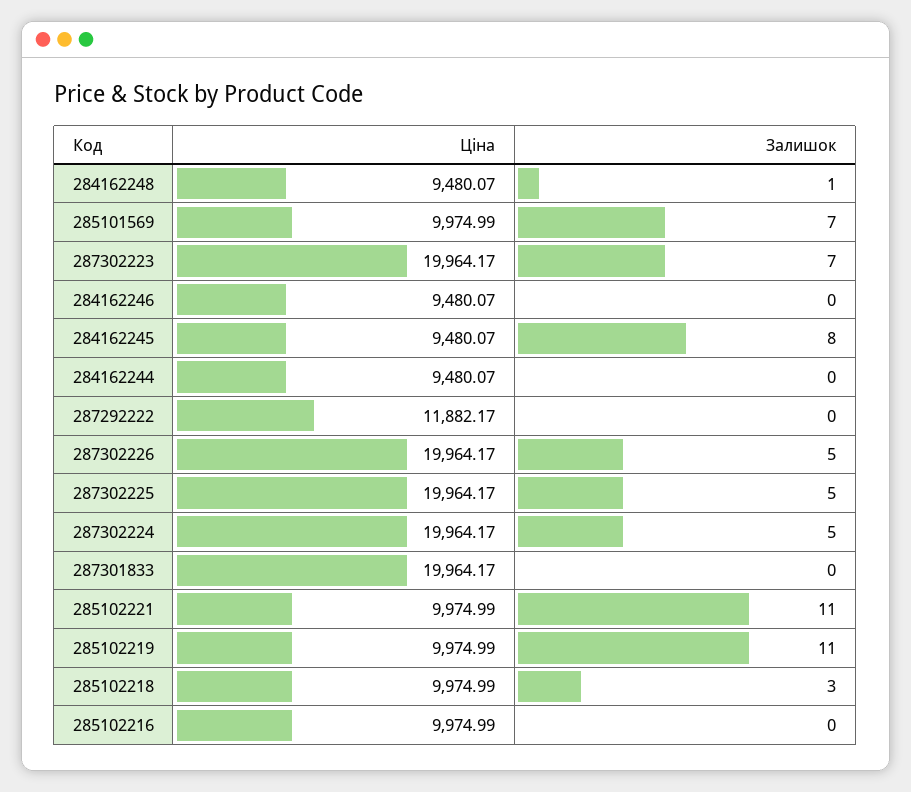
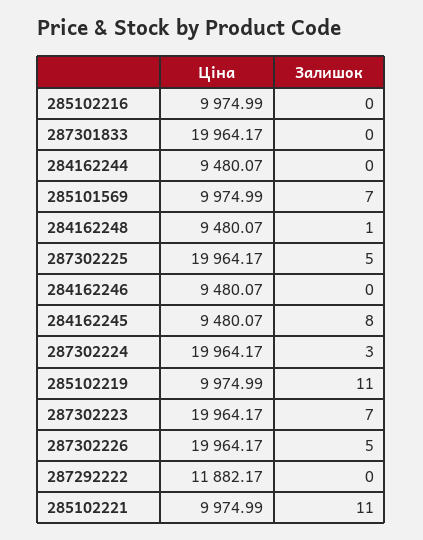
Залишок, 287302224: 5 -> 3
Ціна, 285102218: 9974.99 -> none
Залишок, 285102218: 3 -> none

